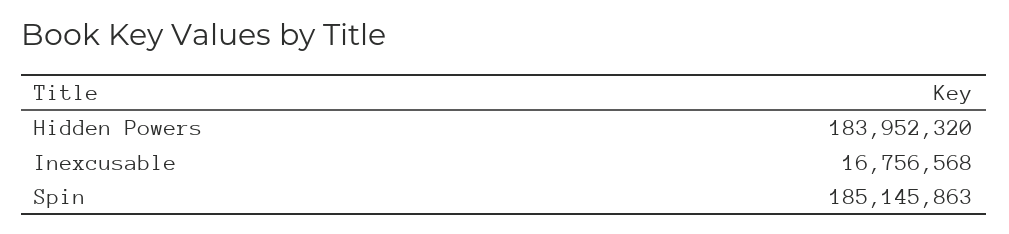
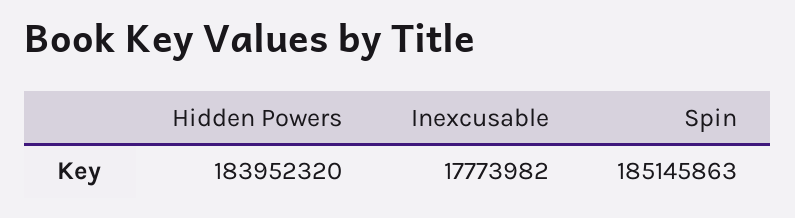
Inexcusable: 16756568 -> 17773982

